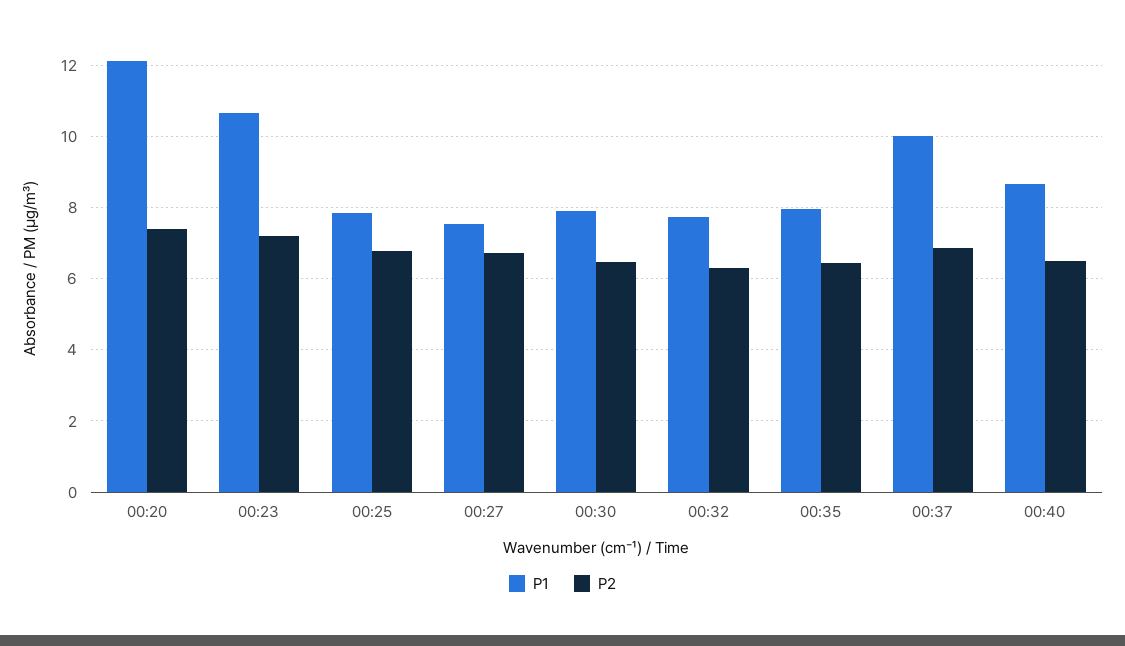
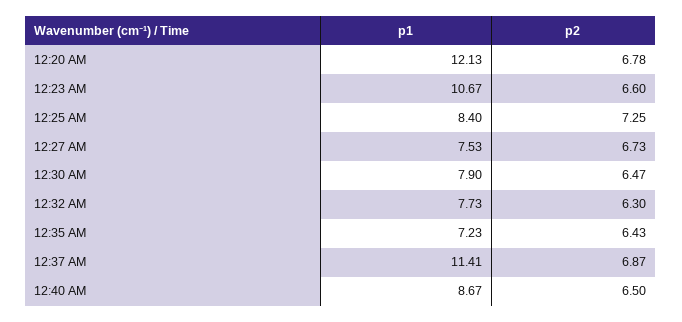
P2, 00:20: 7.4 -> 6.78
P2, 00:23: 7.2 -> 6.6
P1, 00:25: 7.8 -> 8.4
P2, 00:25: 6.8 -> 7.25
P1, 00:35: 8 -> 7.23
P1, 00:37: 10 -> 11.41

